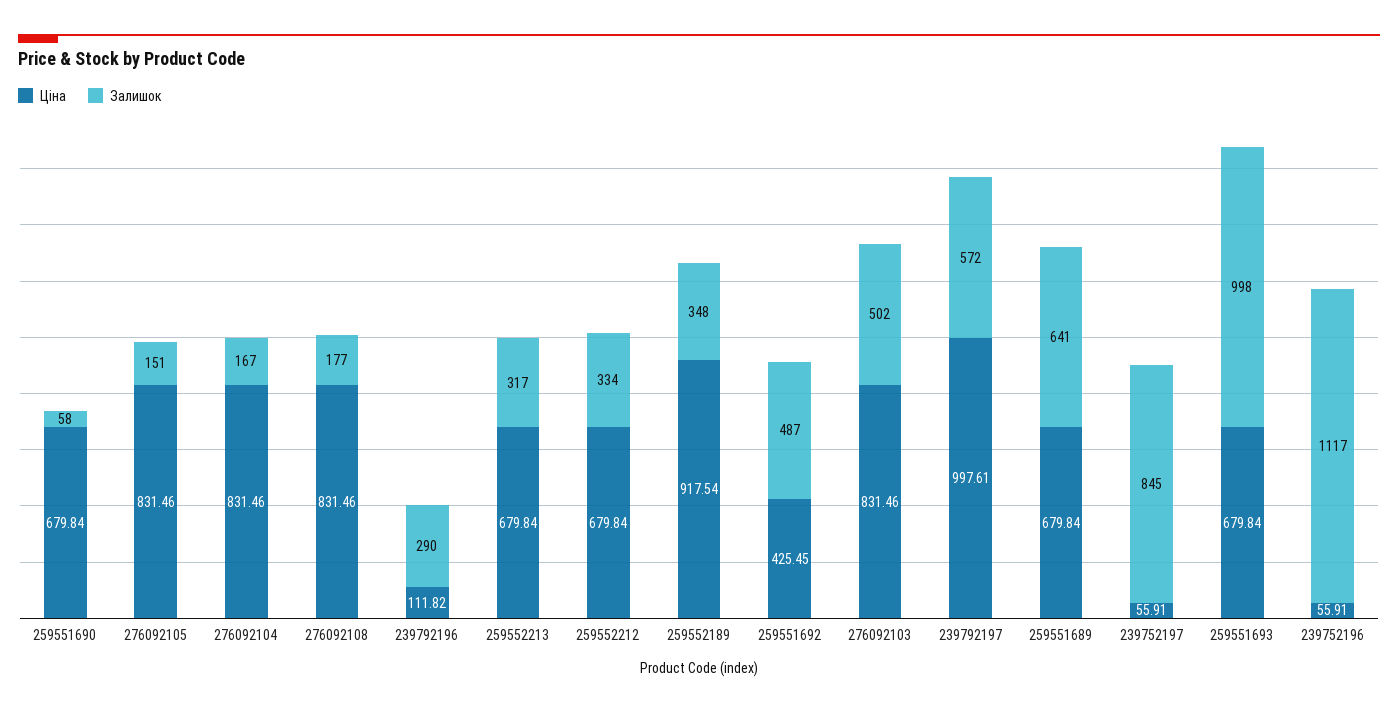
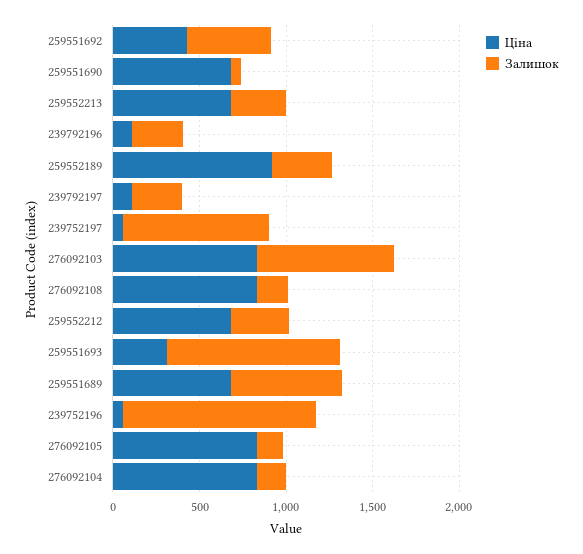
Залишок, 276092103: 502 -> 800
Ціна, 239792197: 997.61 -> 100
Залишок, 239792197: 572 -> 300
Ціна, 259551693: 679.84 -> 300

